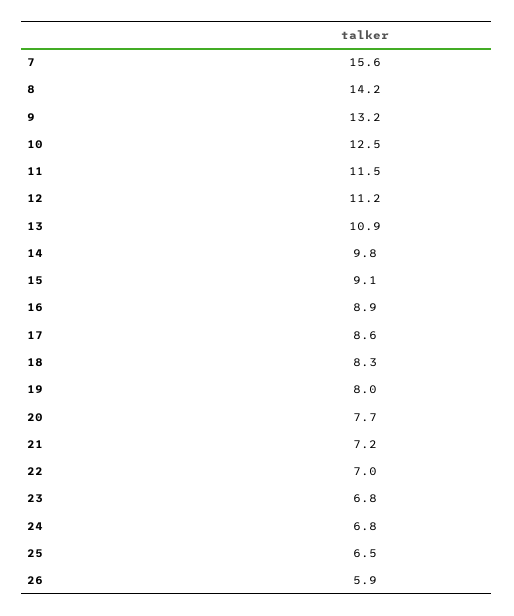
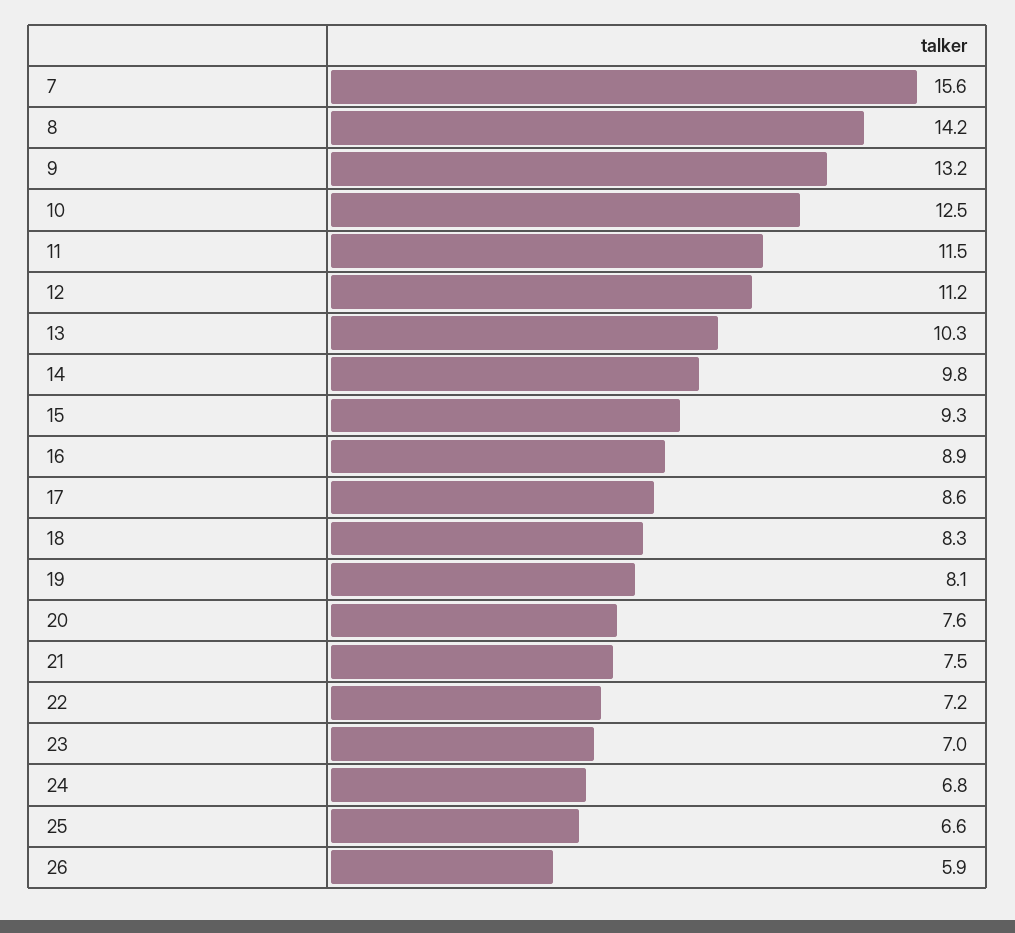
13: 10.9 -> 10.3
15: 9.1 -> 9.3
19: 8 -> 8.1
20: 7.7 -> 7.6
21: 7.2 -> 7.5
22: 7 -> 7.2
23: 6.8 -> 7
25: 6.5 -> 6.6

